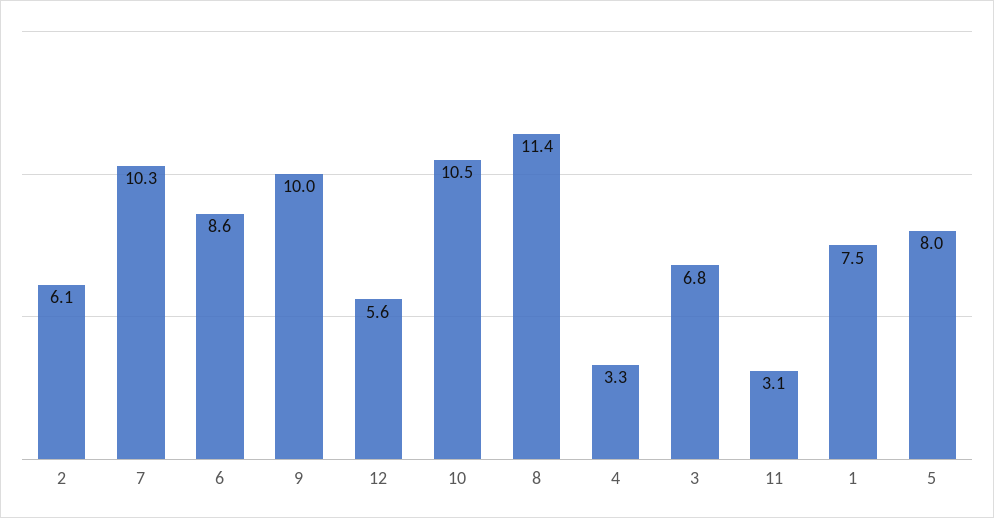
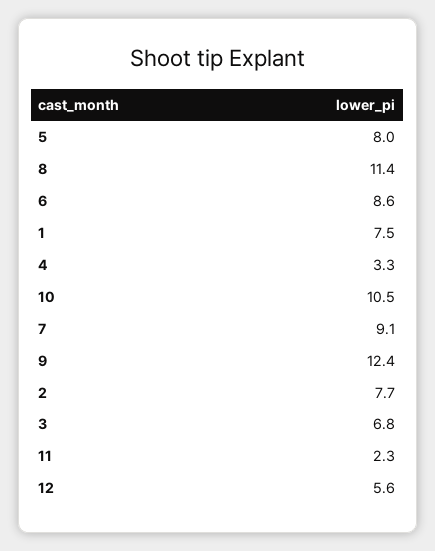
2: 6.1 -> 7.7
7: 10.3 -> 9.1
9: 10 -> 12.4
11: 3.1 -> 2.3

